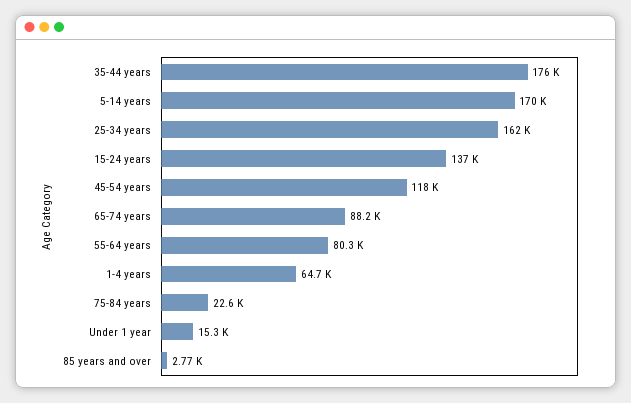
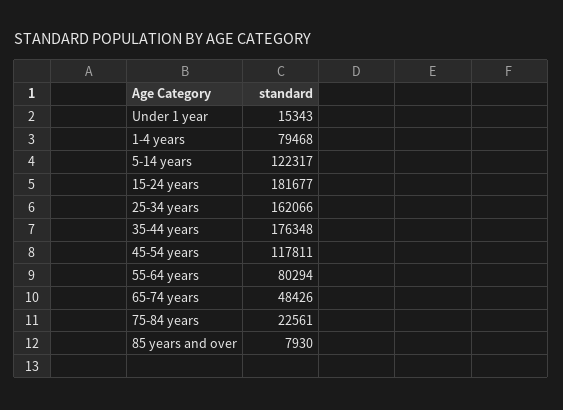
5-14 years: 170000 -> 122317
15-24 years: 137000 -> 181677
65-74 years: 88200 -> 48426
1-4 years: 64700 -> 79468
85 years and over: 2770 -> 7930

